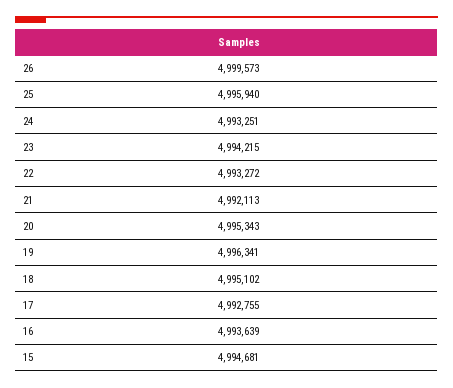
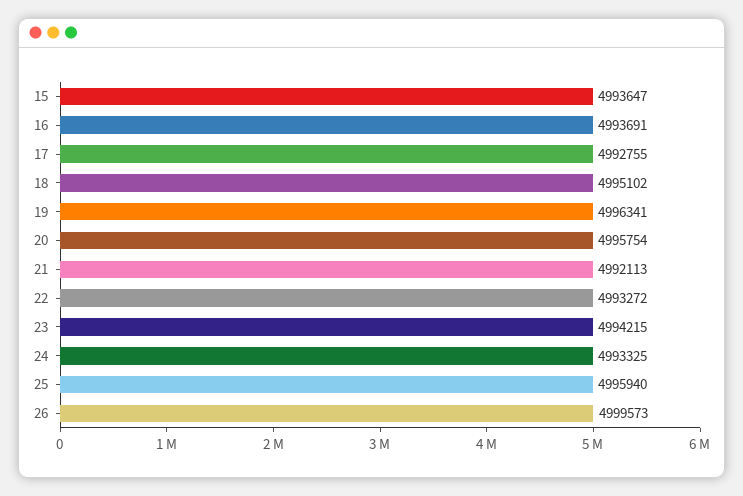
24: 4993251 -> 4993325
20: 4995343 -> 4995754
16: 4993639 -> 4993691
15: 4994681 -> 4993647

